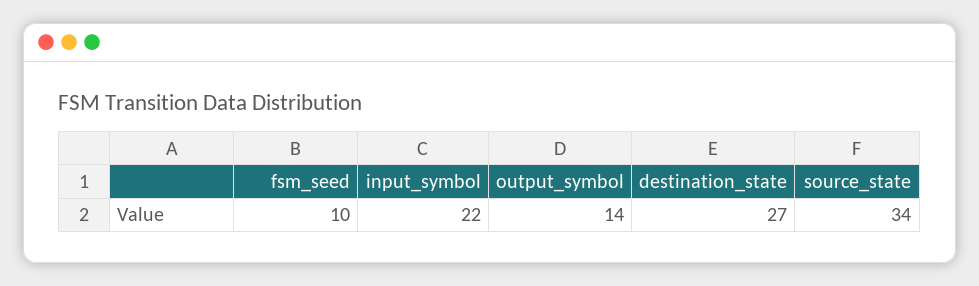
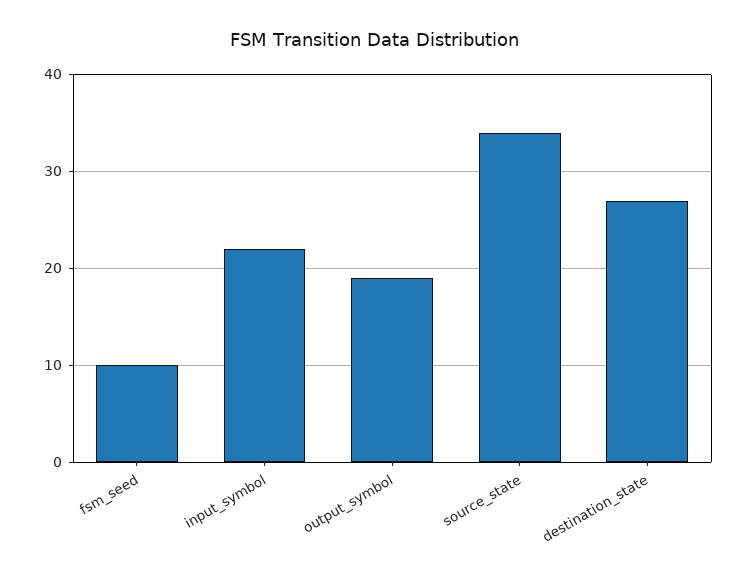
output_symbol: 14 -> 19

